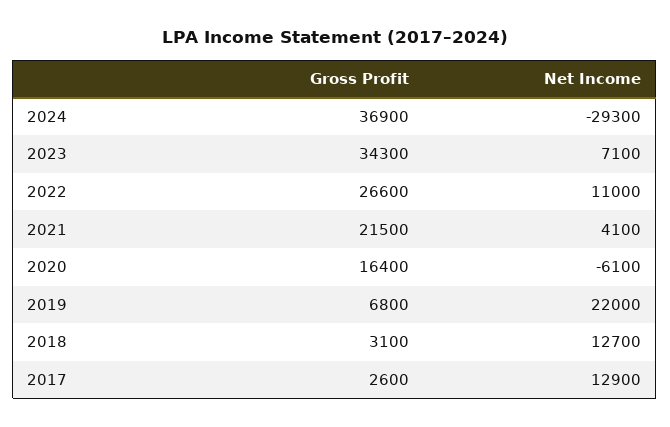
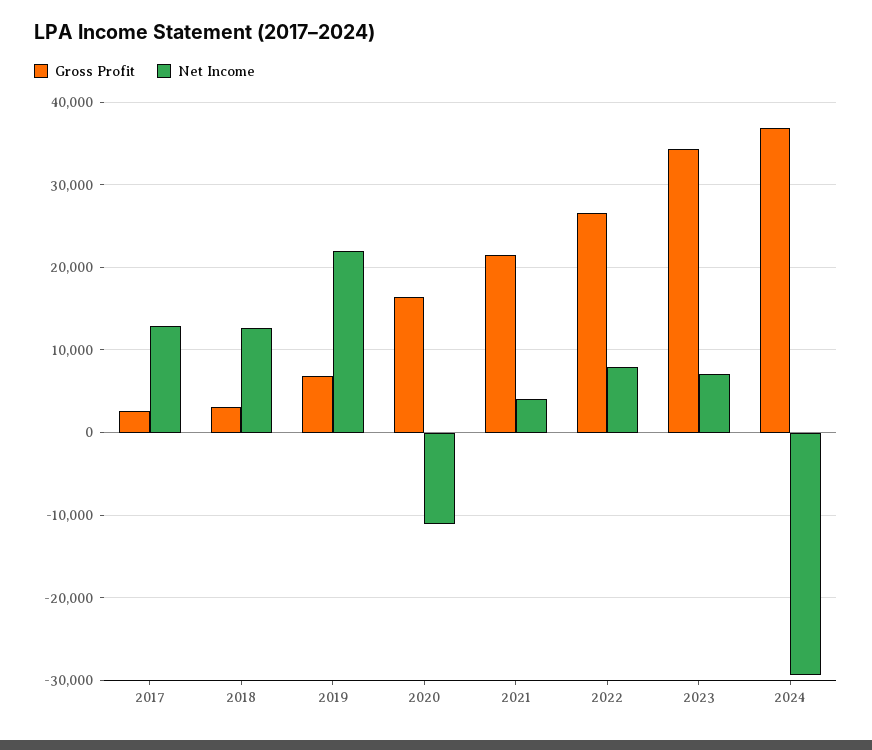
Net Income, 2022: 11000 -> 8000
Net Income, 2020: -6100 -> -11000

